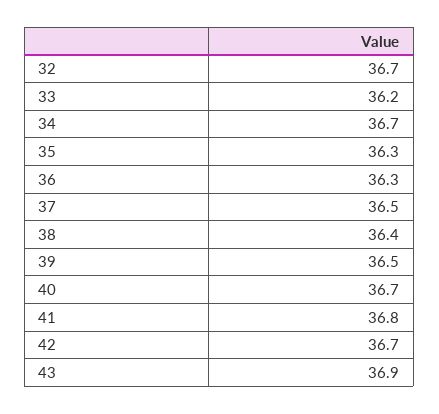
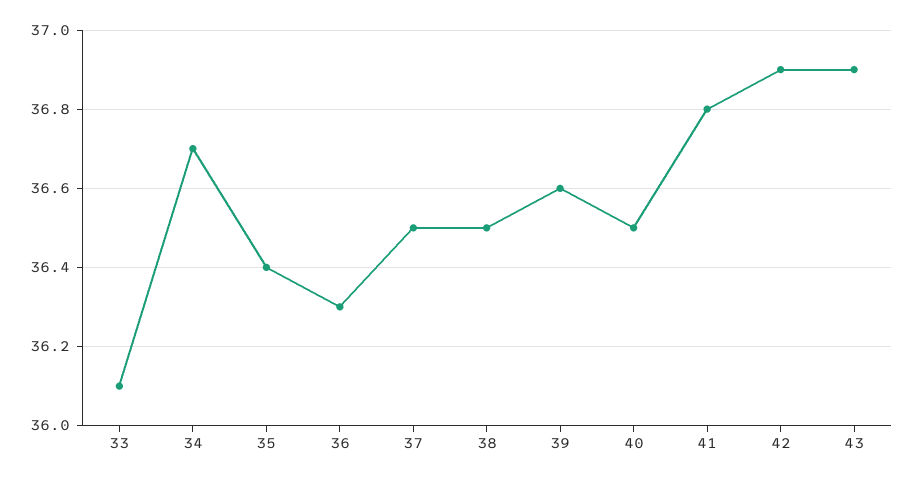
32: 36.7 -> none
33: 36.2 -> 36.1
35: 36.3 -> 36.4
38: 36.4 -> 36.5
39: 36.5 -> 36.6
40: 36.7 -> 36.5
42: 36.7 -> 36.9

